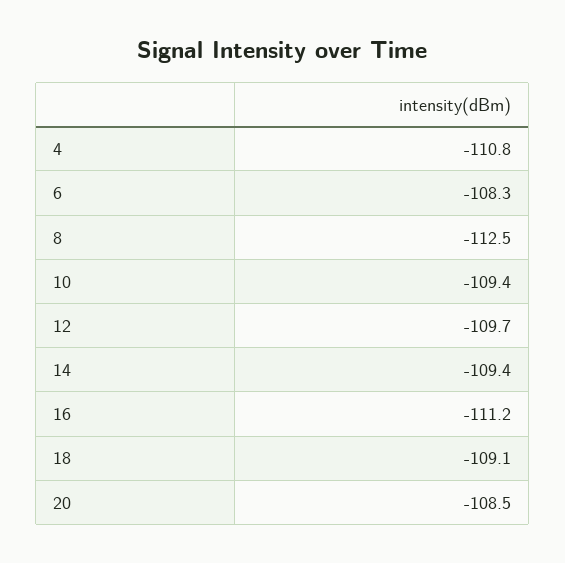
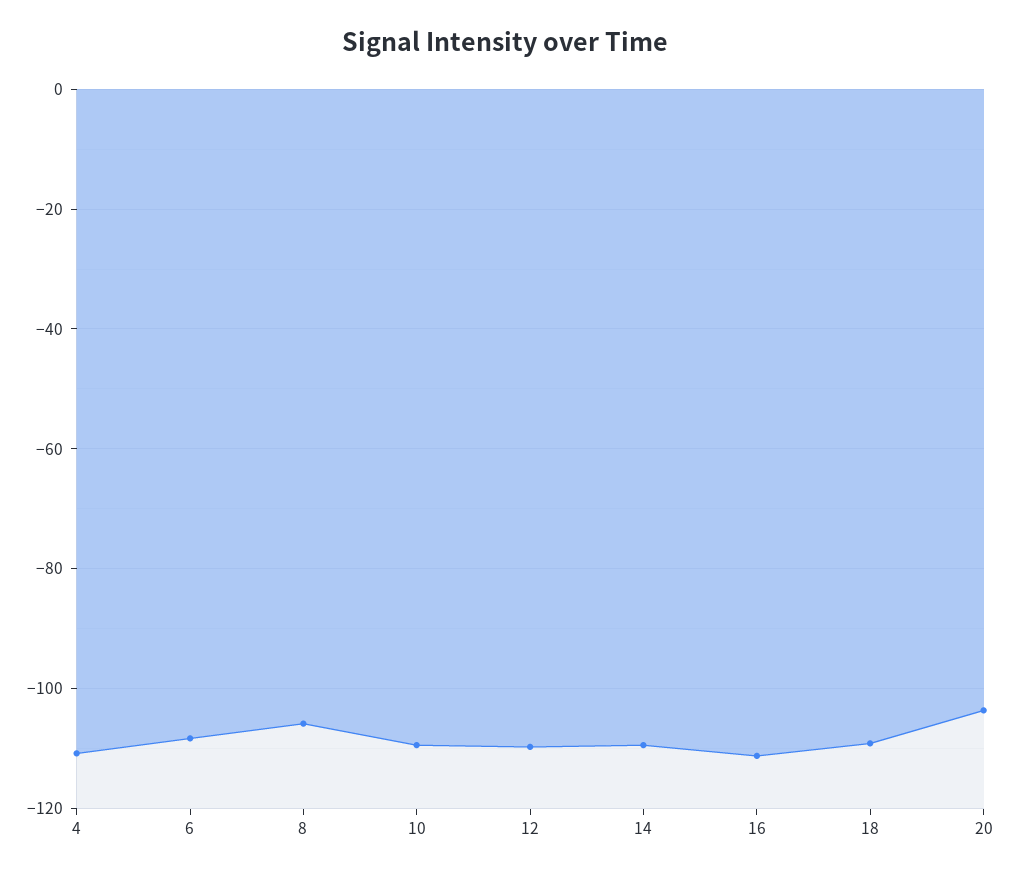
8: -112.5 -> -106
20: -108.5 -> -104

